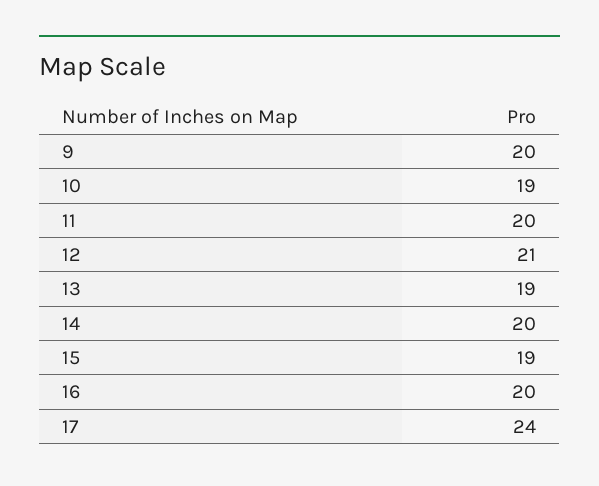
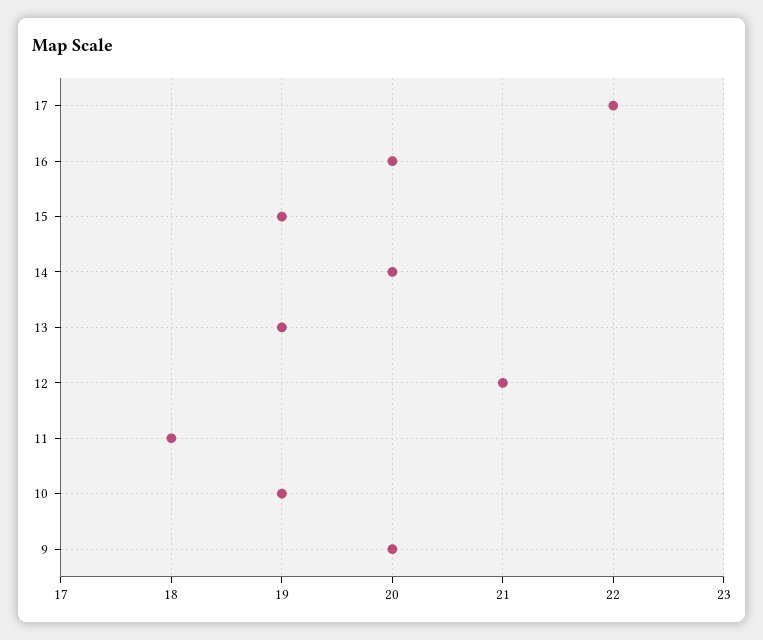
11: 20 -> 18
17: 24 -> 22

